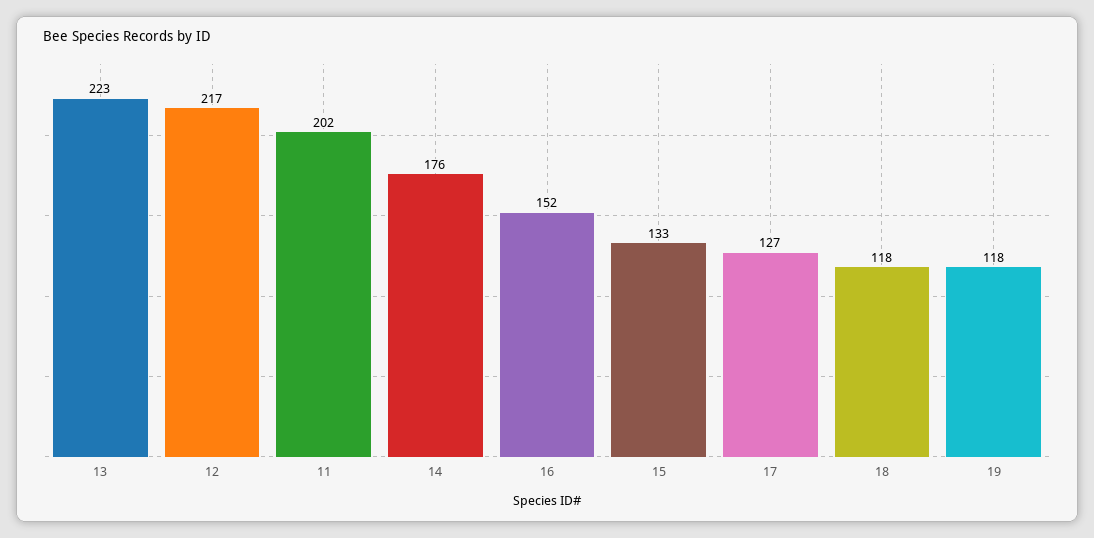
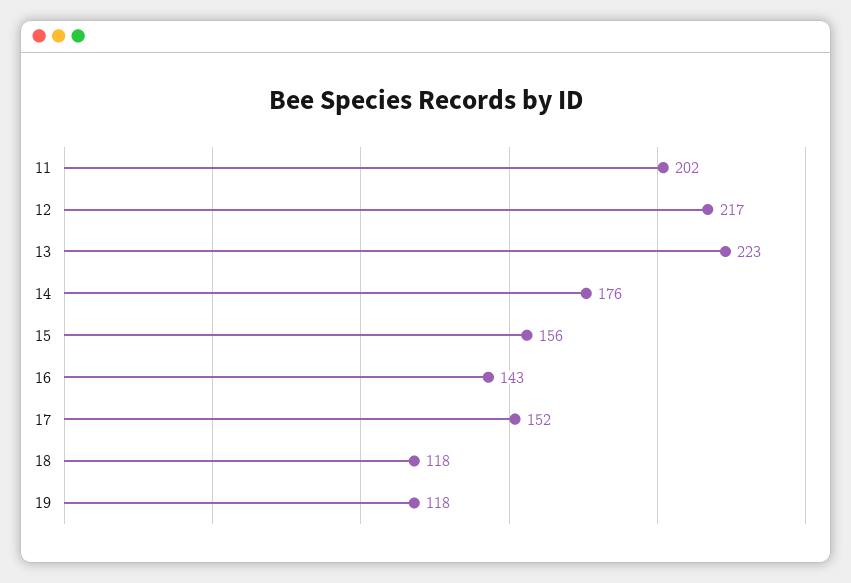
16: 152 -> 143
15: 133 -> 156
17: 127 -> 152

